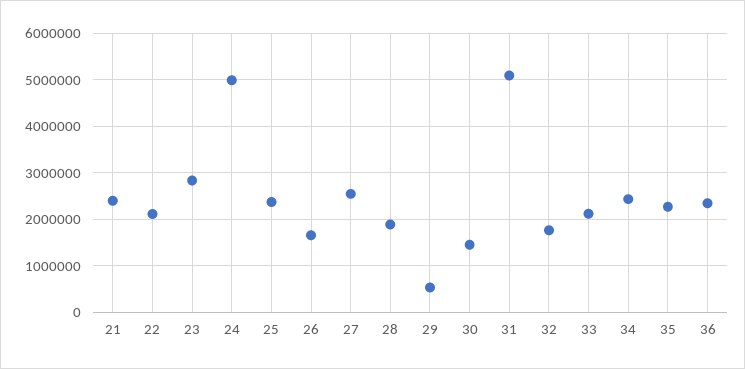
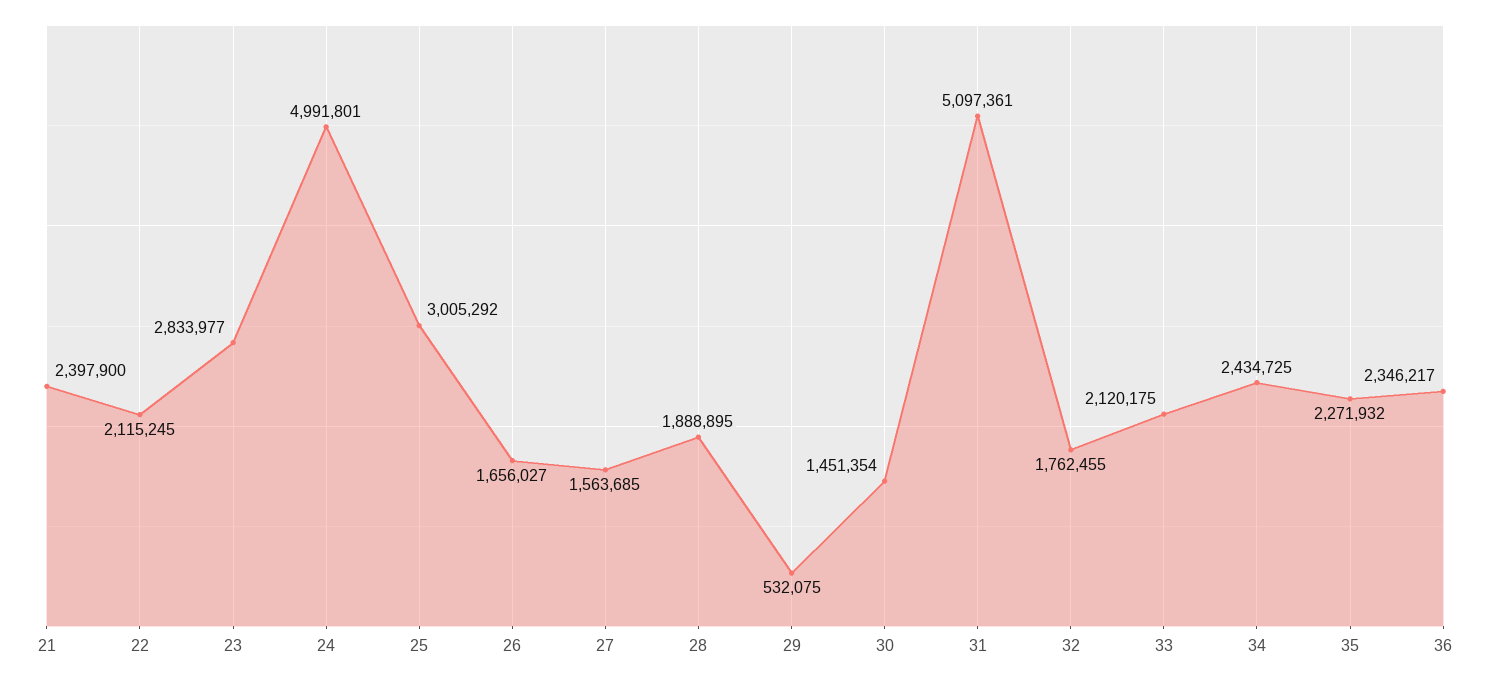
25: 2400000 -> 3005292
27: 2600000 -> 1563685

